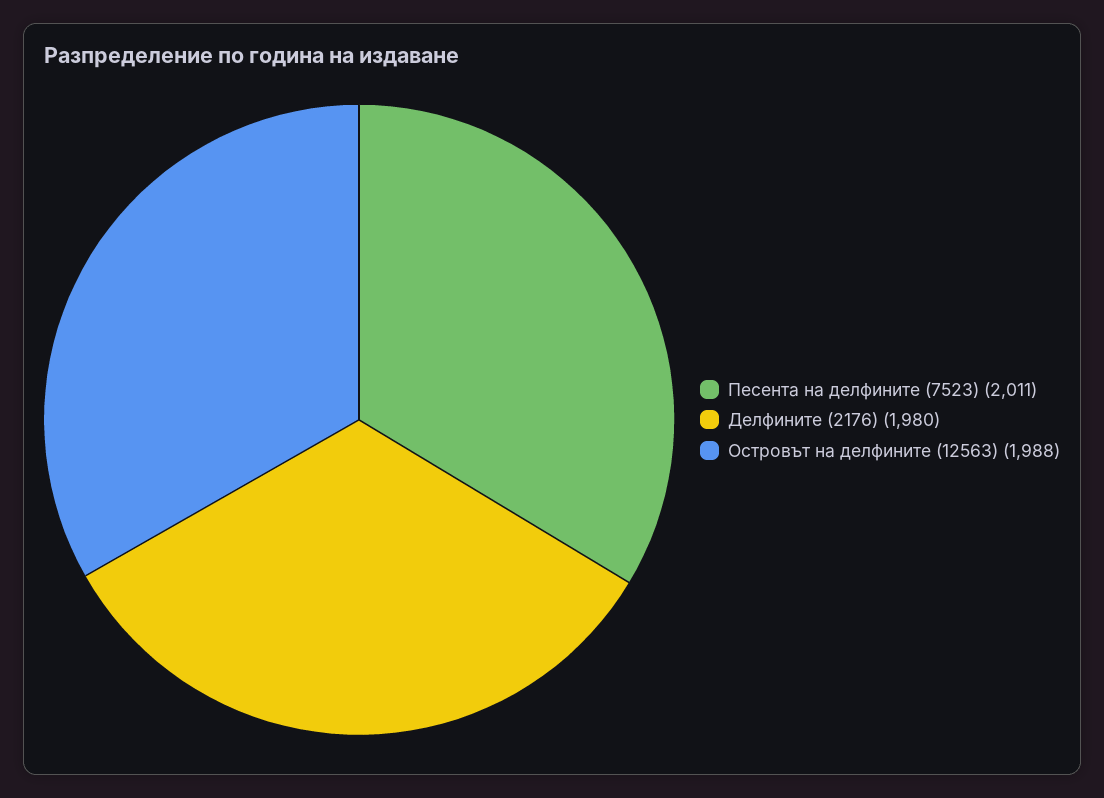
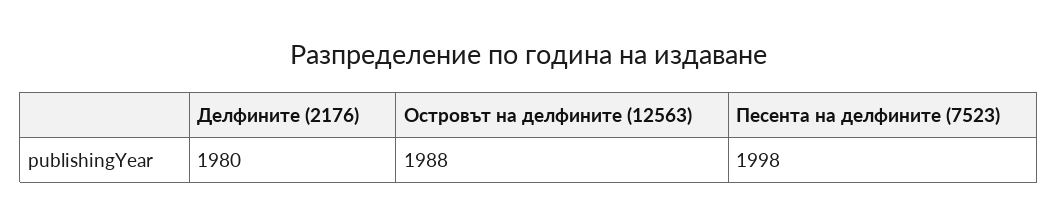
Песента на делфините (7523): 2011 -> 1998

